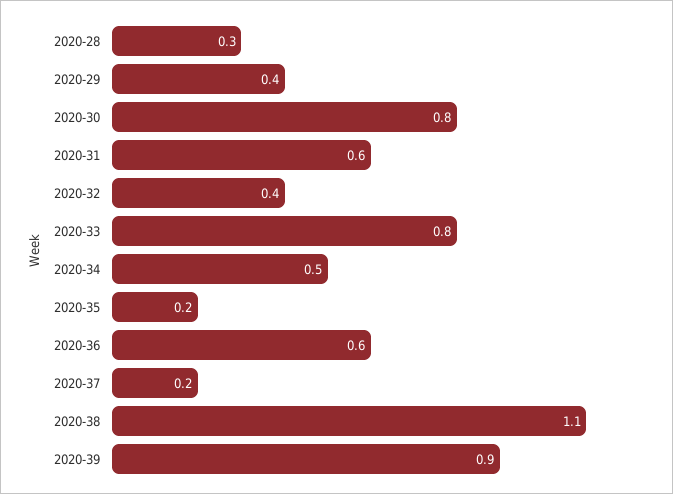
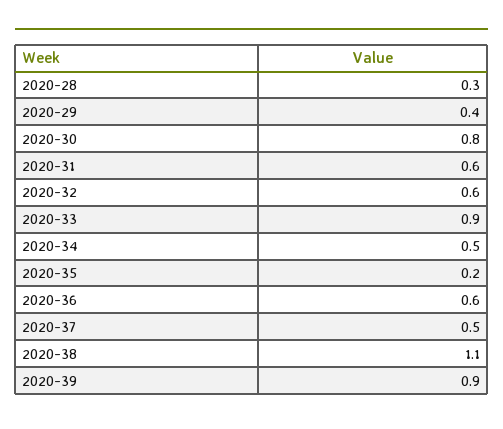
2020-32: 0.4 -> 0.6
2020-33: 0.8 -> 0.9
2020-37: 0.2 -> 0.5

